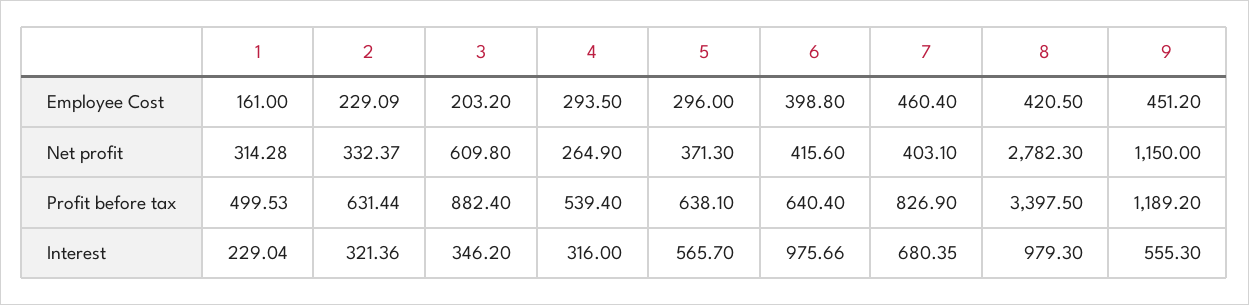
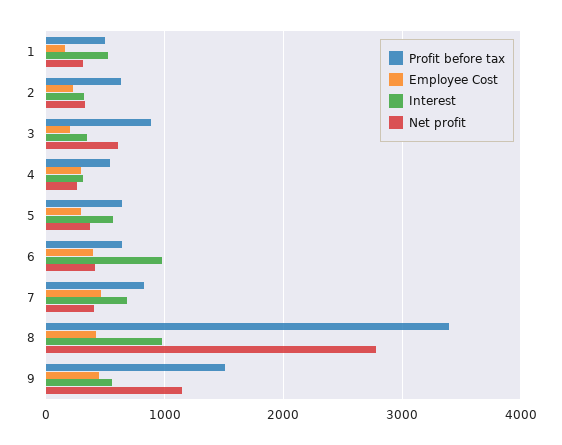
Profit before tax, 9: 1189.2 -> 1500
Interest, 1: 229.04 -> 500

